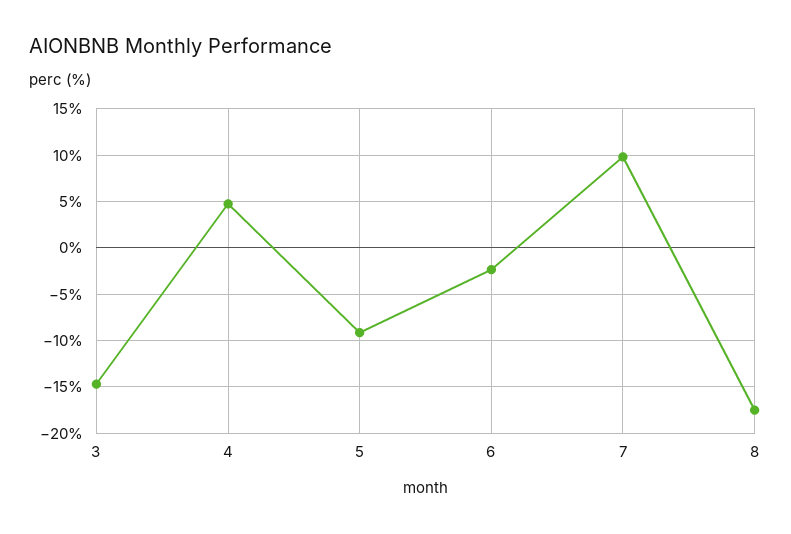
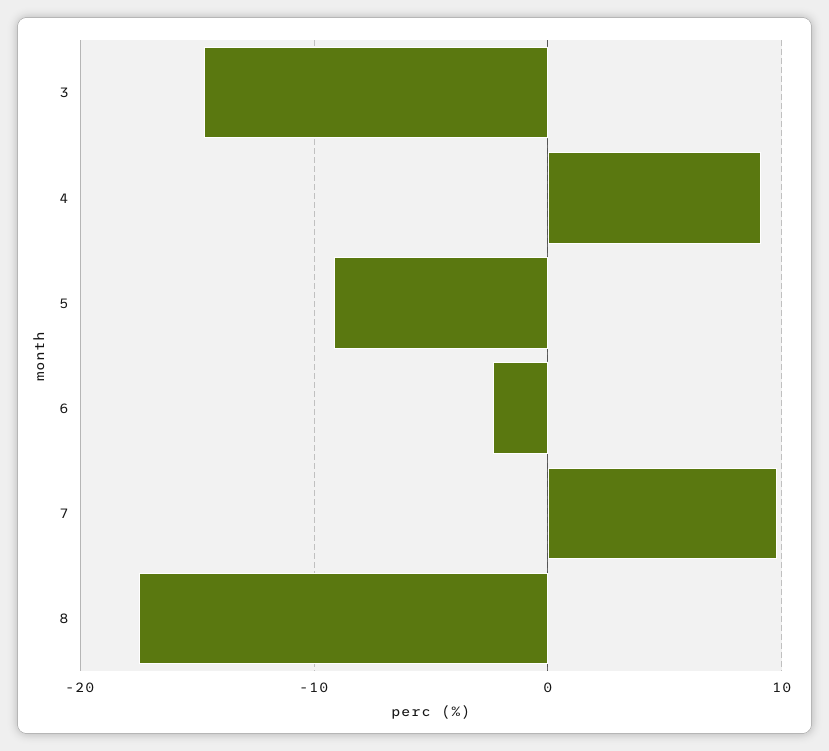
4: 5 -> 9

